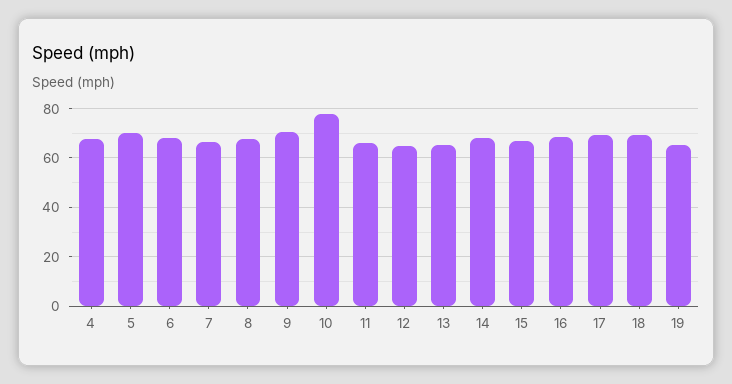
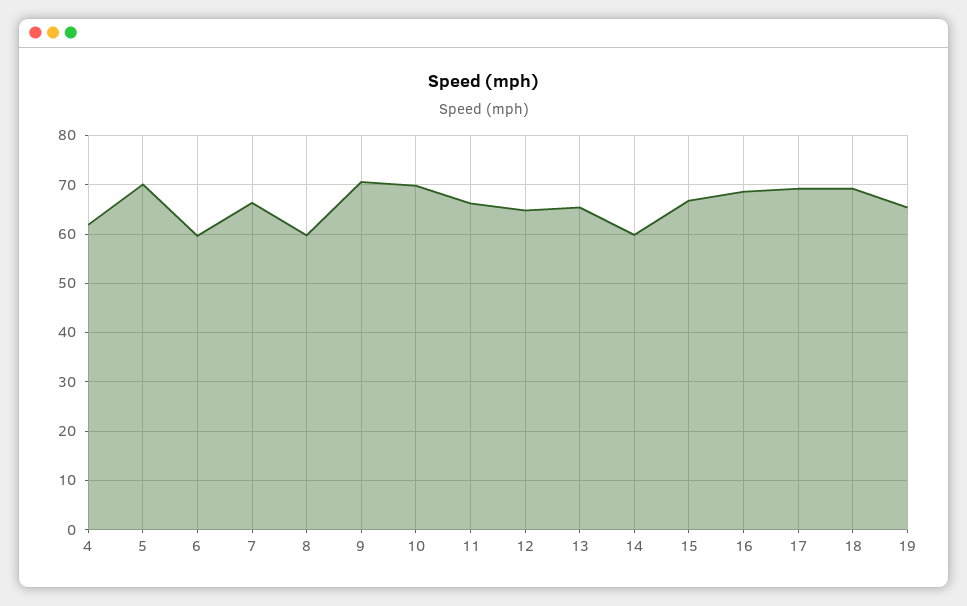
4: 67.5 -> 62
6: 67.5 -> 60
8: 67.5 -> 60
10: 77.5 -> 70
14: 67.5 -> 60

